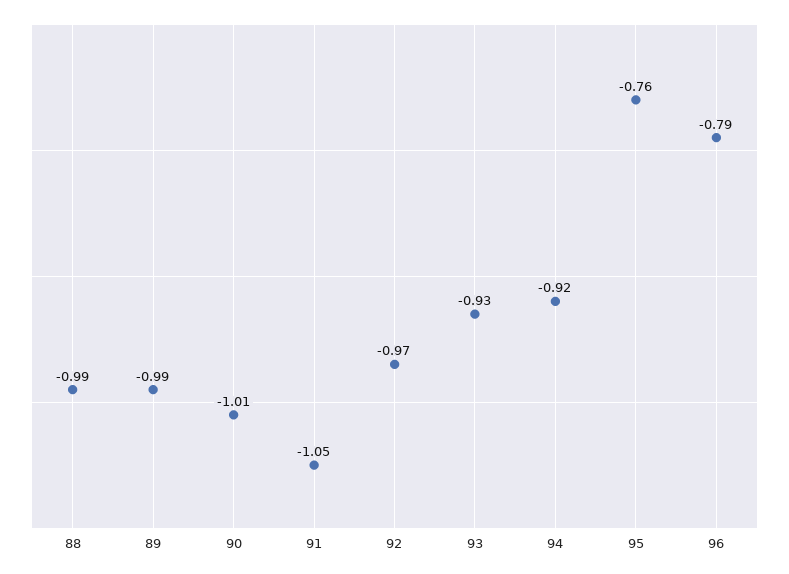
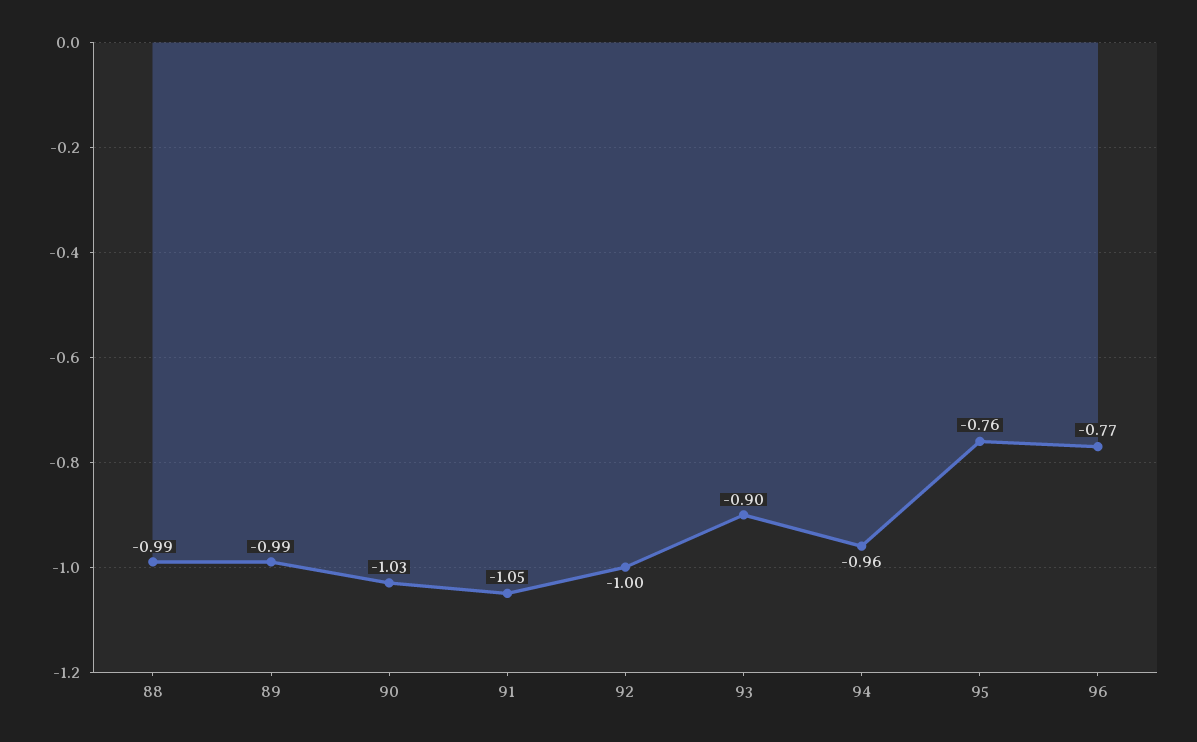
90: -1.01 -> -1.03
92: -0.97 -> -1
93: -0.93 -> -0.9
94: -0.92 -> -0.96
96: -0.79 -> -0.77

